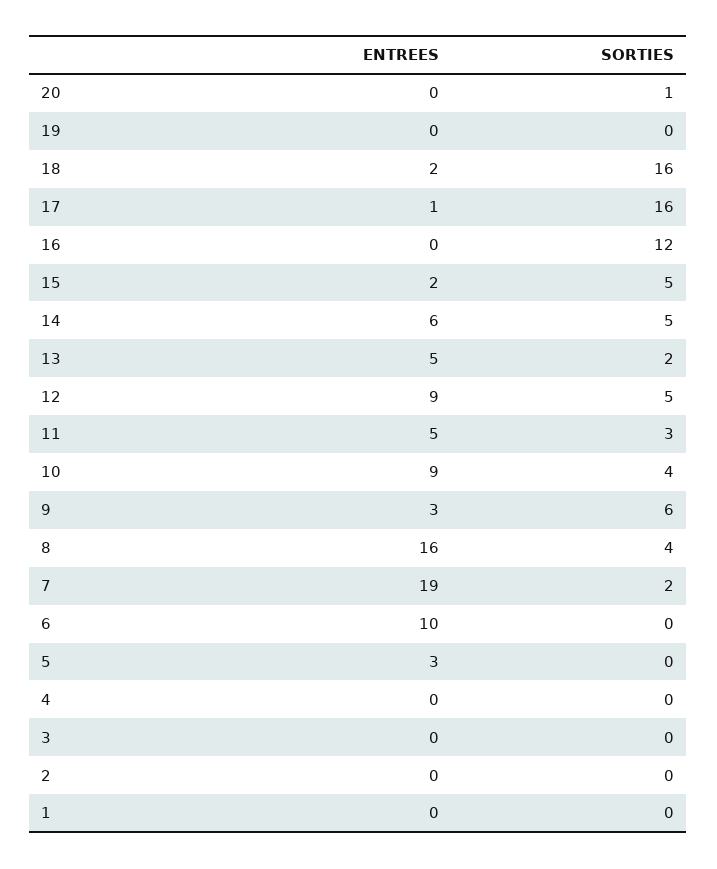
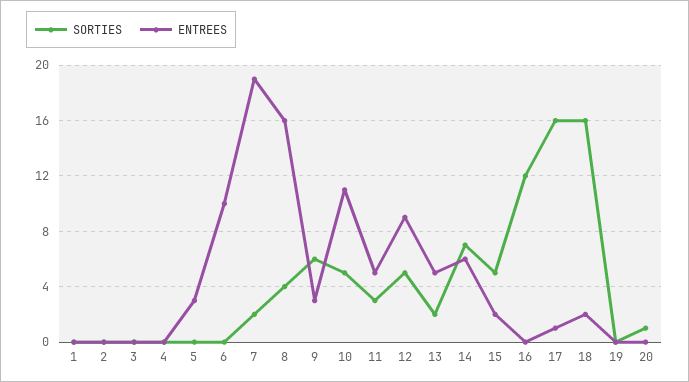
SORTIES, 14: 5 -> 7
ENTREES, 10: 9 -> 11
SORTIES, 10: 4 -> 5

